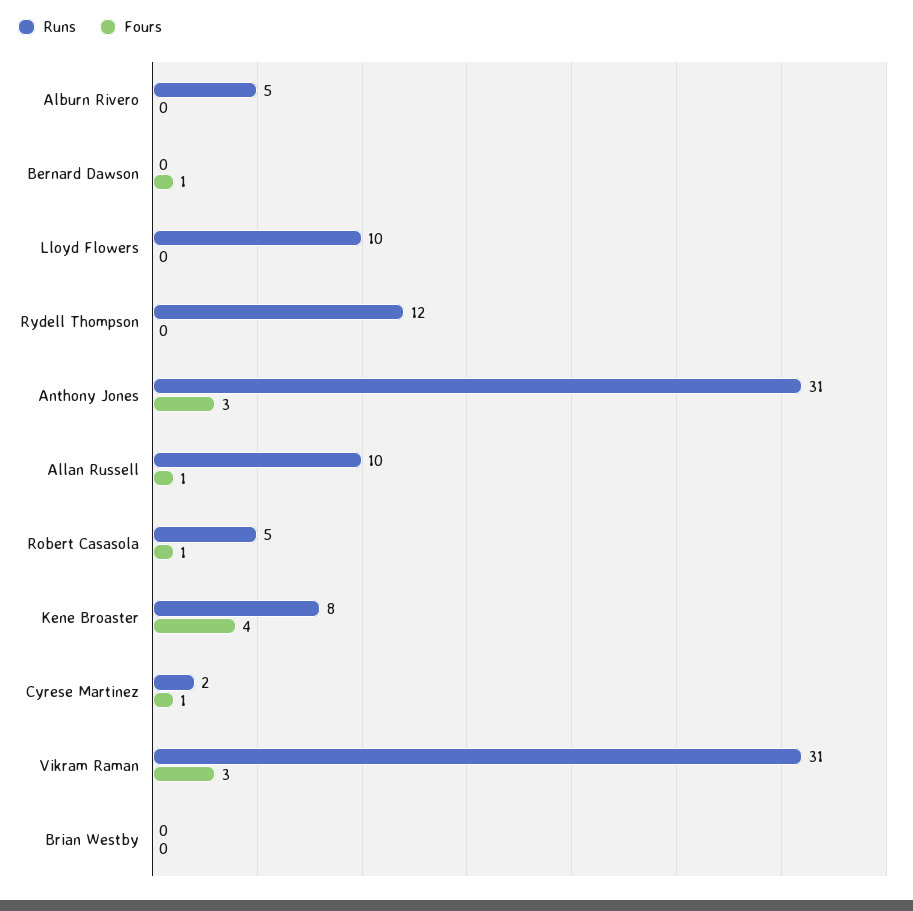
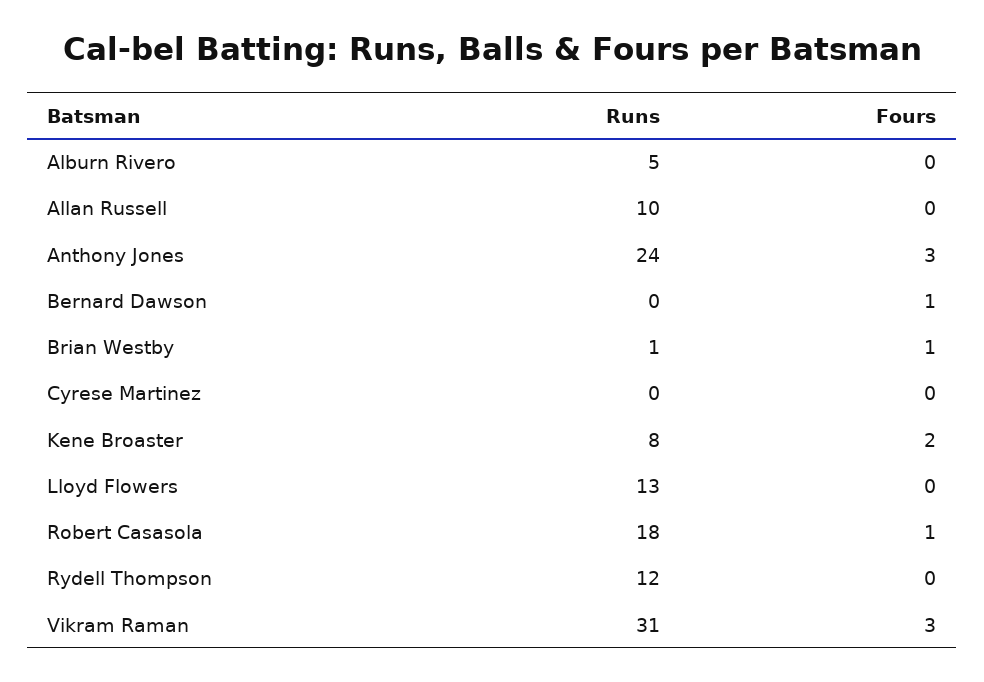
Runs, Lloyd Flowers: 10 -> 13
Runs, Anthony Jones: 31 -> 24
Fours, Allan Russell: 1 -> 0
Runs, Robert Casasola: 5 -> 18
Fours, Kene Broaster: 4 -> 2
Runs, Cyrese Martinez: 2 -> 0
Fours, Cyrese Martinez: 1 -> 0
Runs, Brian Westby: 0 -> 1
Fours, Brian Westby: 0 -> 1

